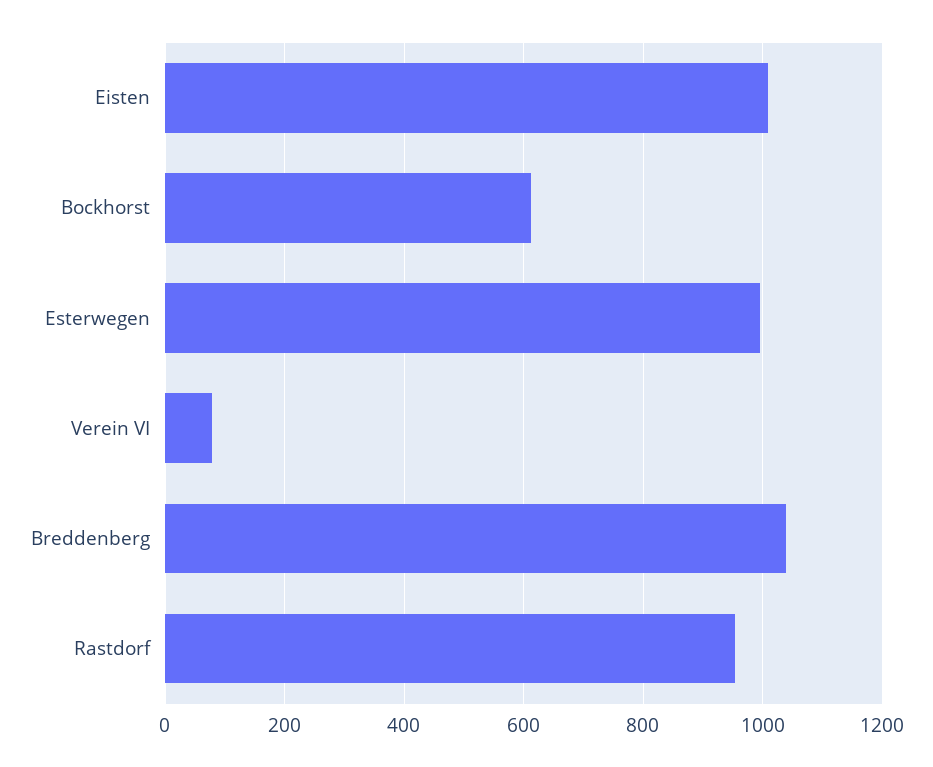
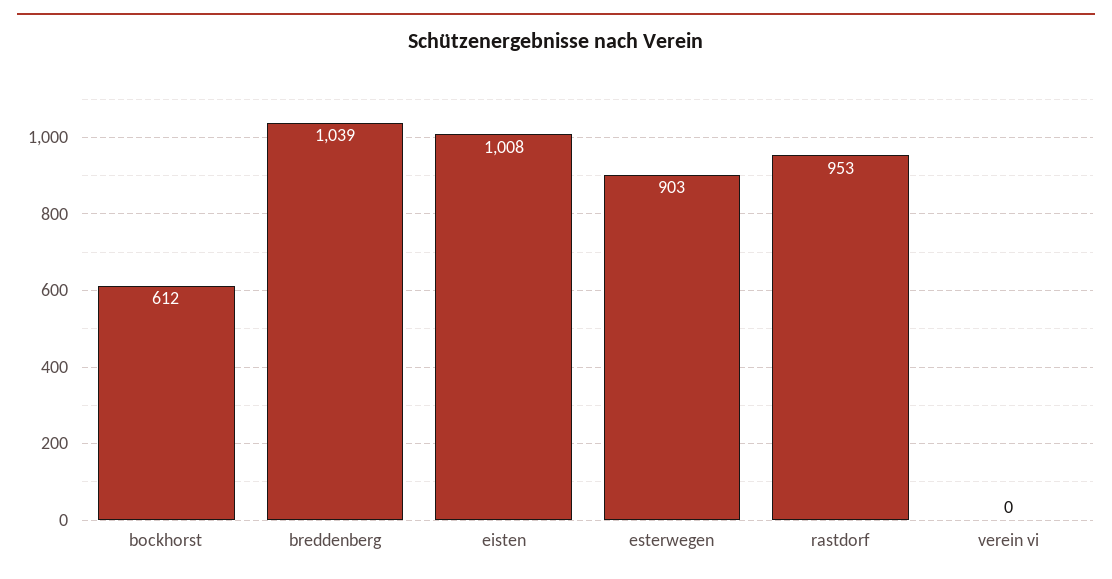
Esterwegen: 1000 -> 903
Verein VI: 80 -> 0

